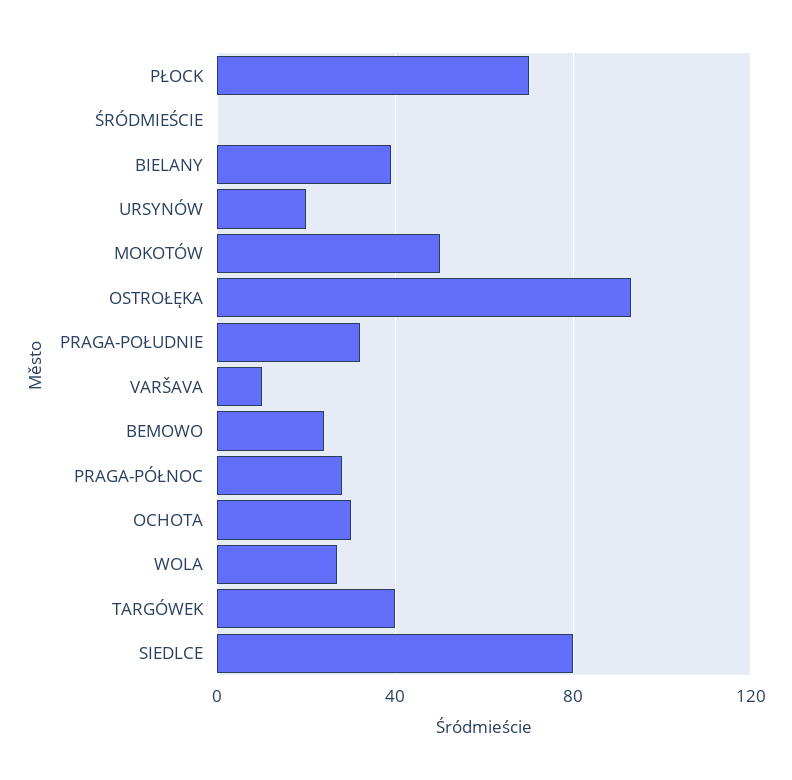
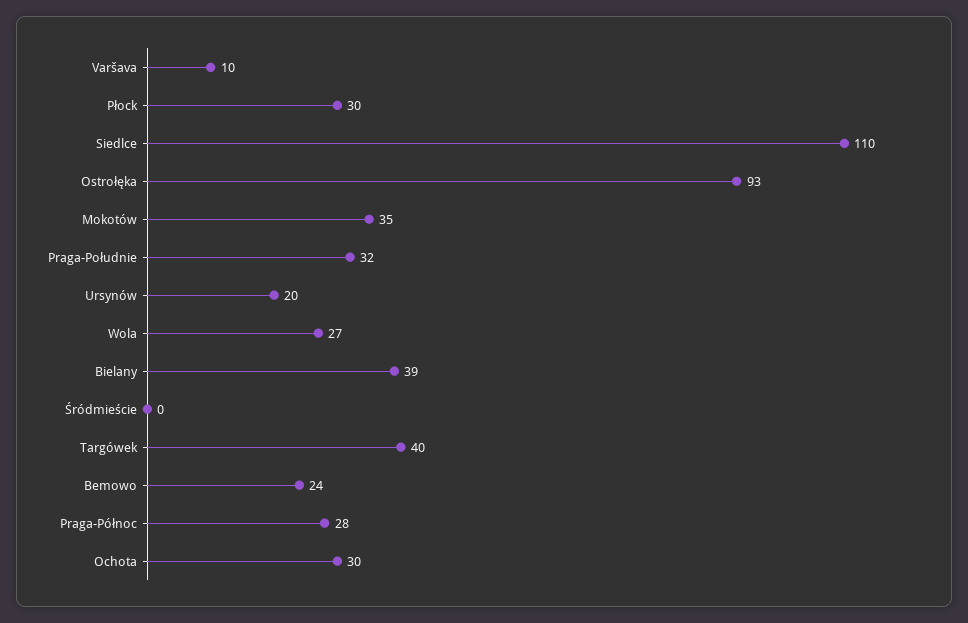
PŁOCK: 70 -> 30
MOKOTÓW: 50 -> 35
SIEDLCE: 80 -> 110

